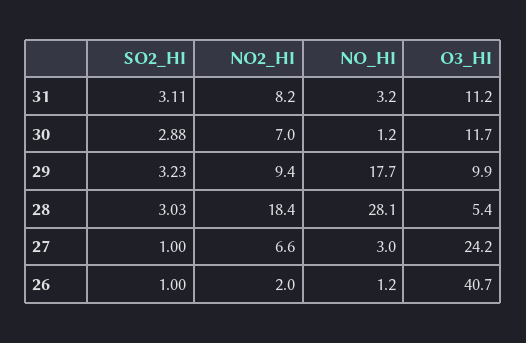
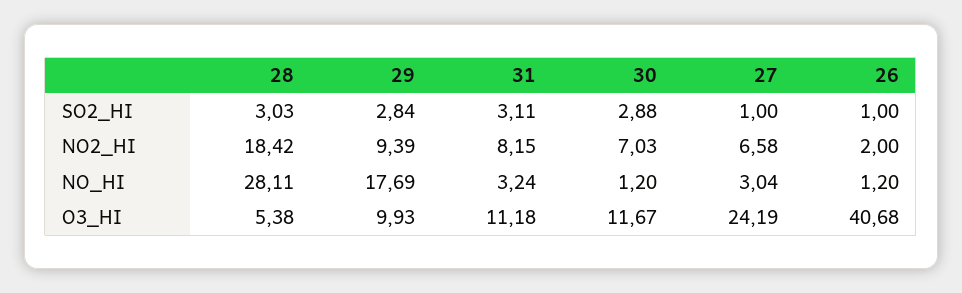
SO2_HI, 29: 3.23 -> 2.84

